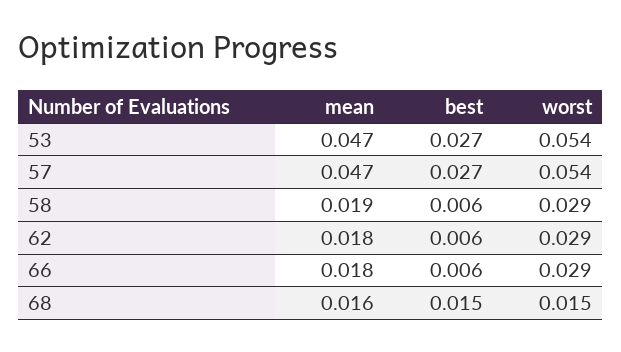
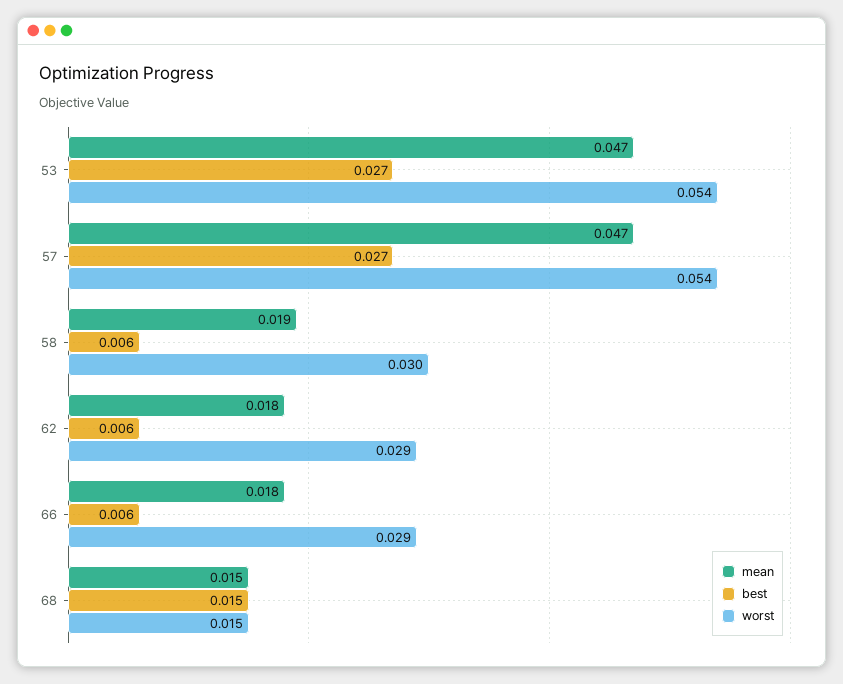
worst, 58: 0.029 -> 0.03
mean, 68: 0.016 -> 0.015

